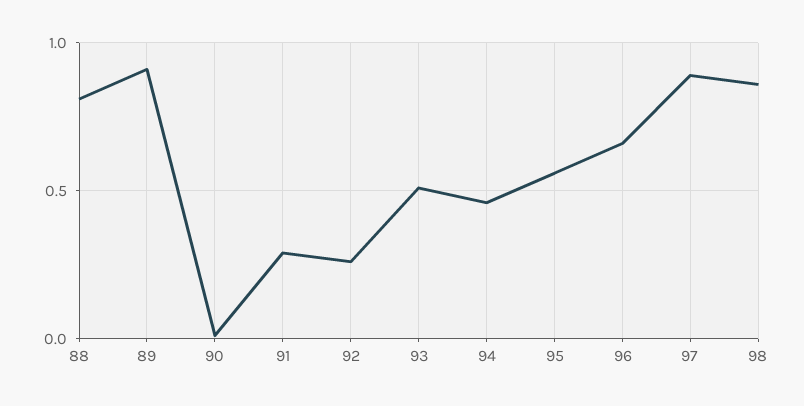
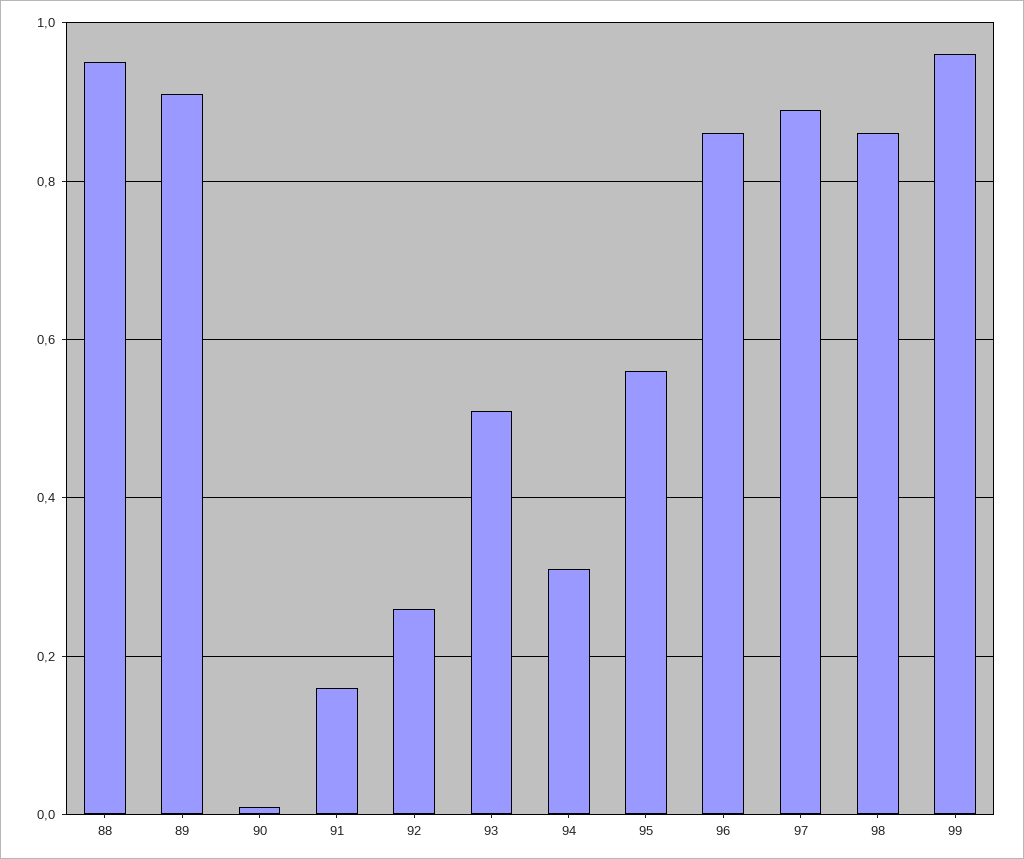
88: 0.8 -> 0.95
91: 0.3 -> 0.15
94: 0.45 -> 0.3
96: 0.65 -> 0.85
99: none -> 0.95

